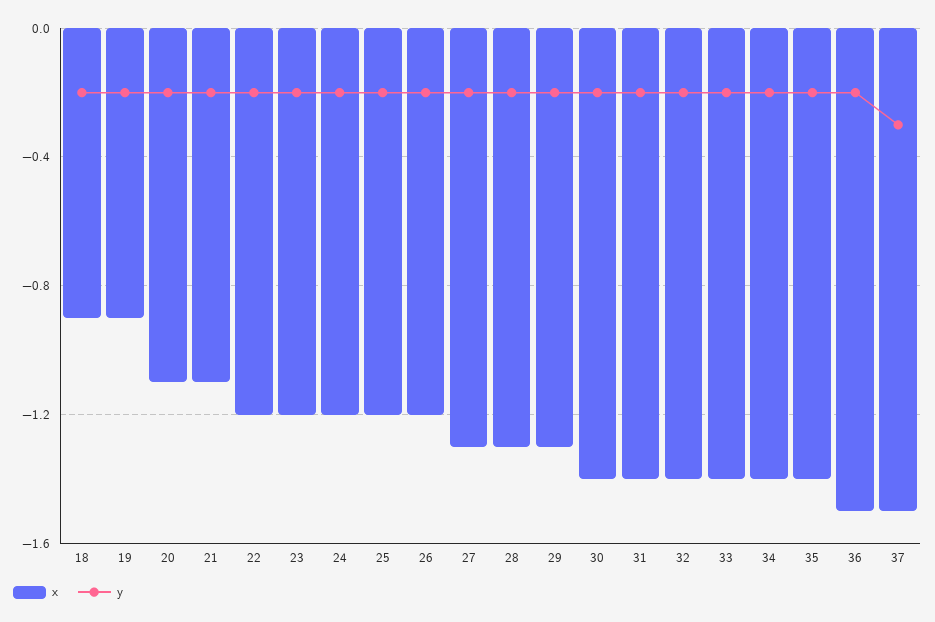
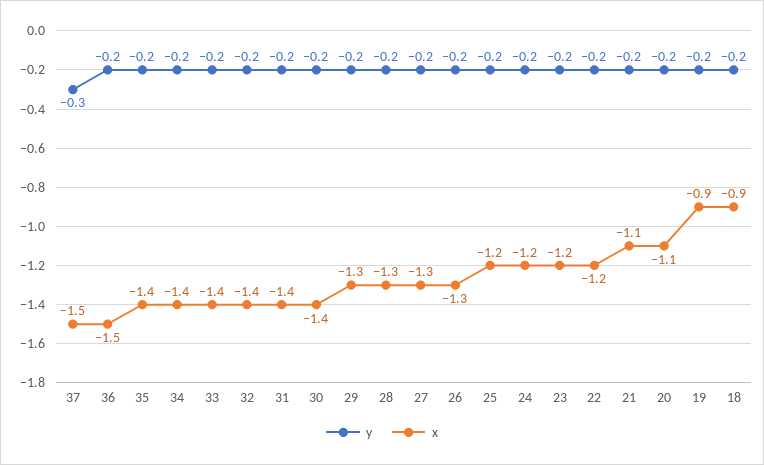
x, 26: -1.2 -> -1.3

